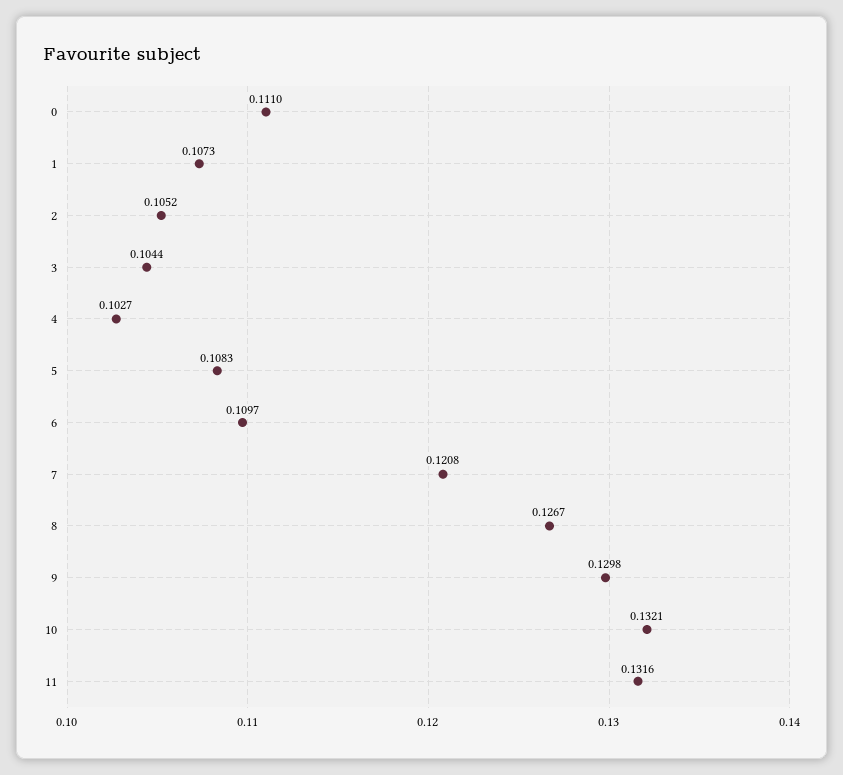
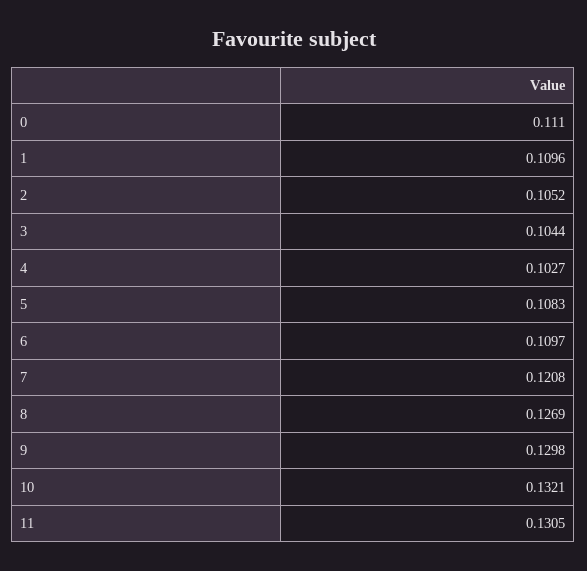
1: 0.1073 -> 0.1096
8: 0.1267 -> 0.1269
11: 0.1316 -> 0.1305

